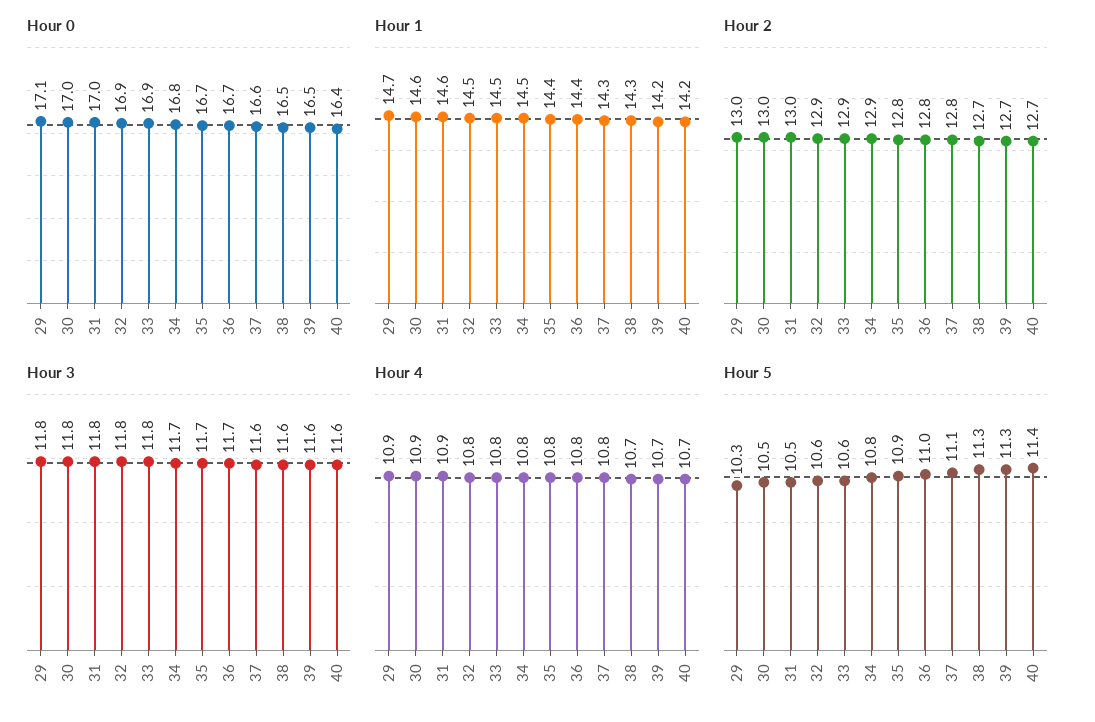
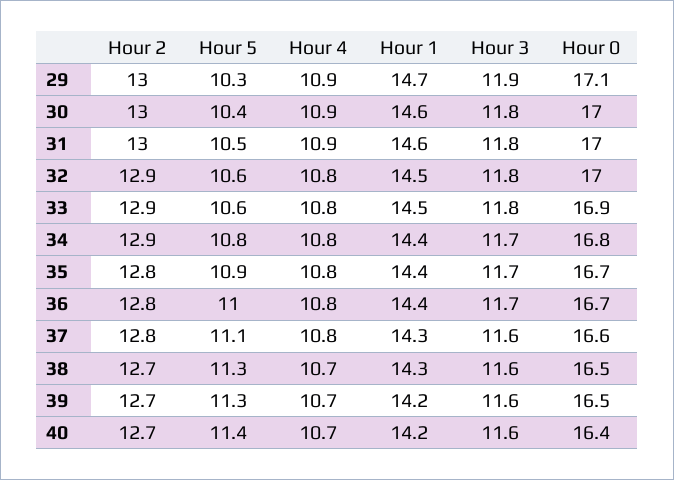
Hour 0, 32: 16.9 -> 17
Hour 1, 34: 14.5 -> 14.4
Hour 3, 29: 11.8 -> 11.9
Hour 5, 30: 10.5 -> 10.4

